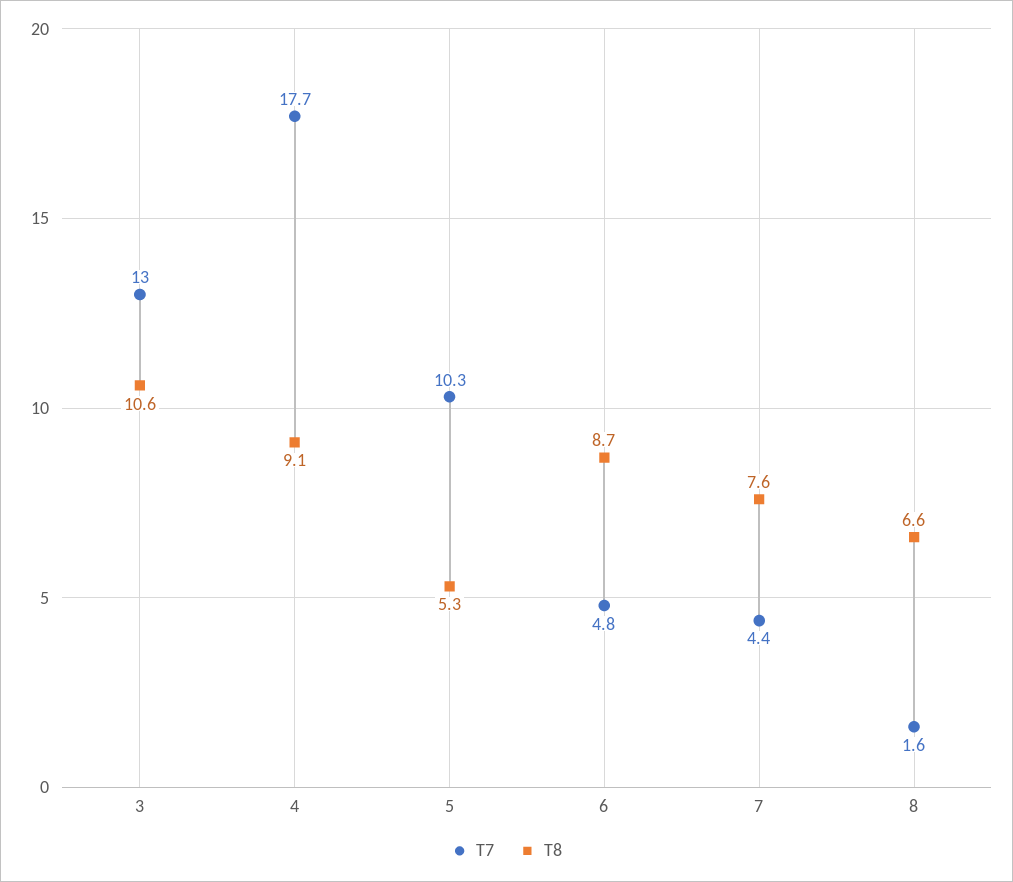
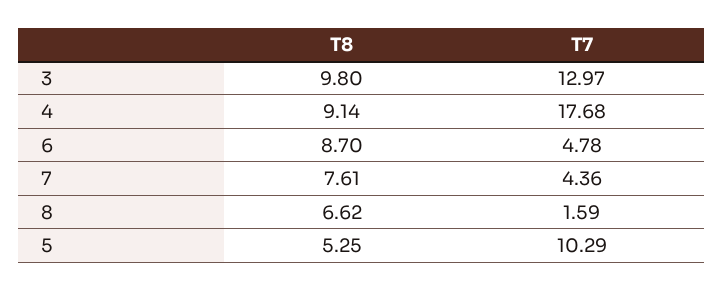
T8, 3: 10.6 -> 9.8

